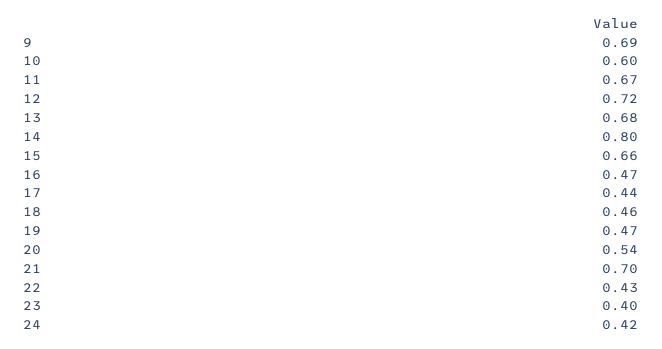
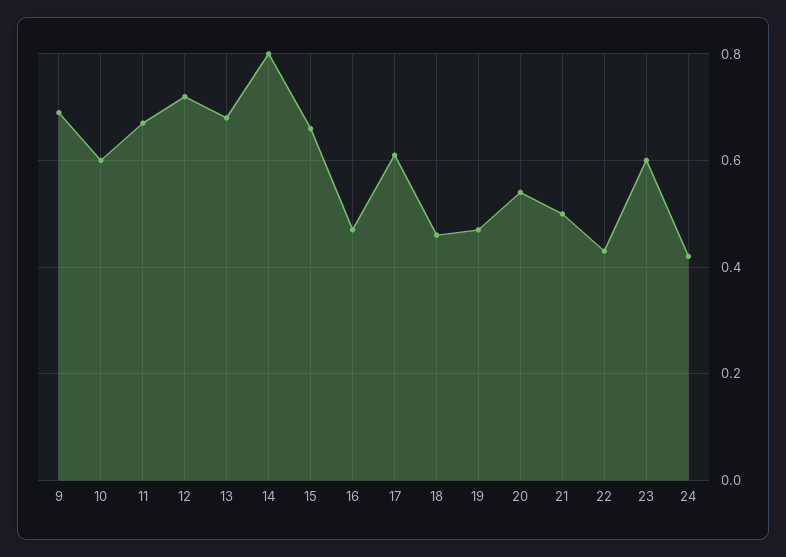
17: 0.44 -> 0.6
21: 0.7 -> 0.5
23: 0.4 -> 0.6

